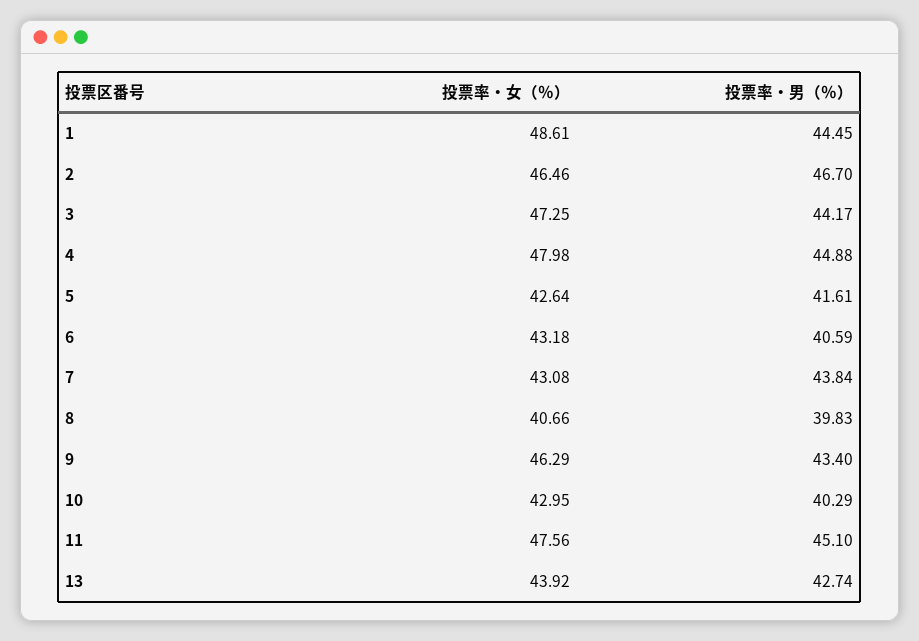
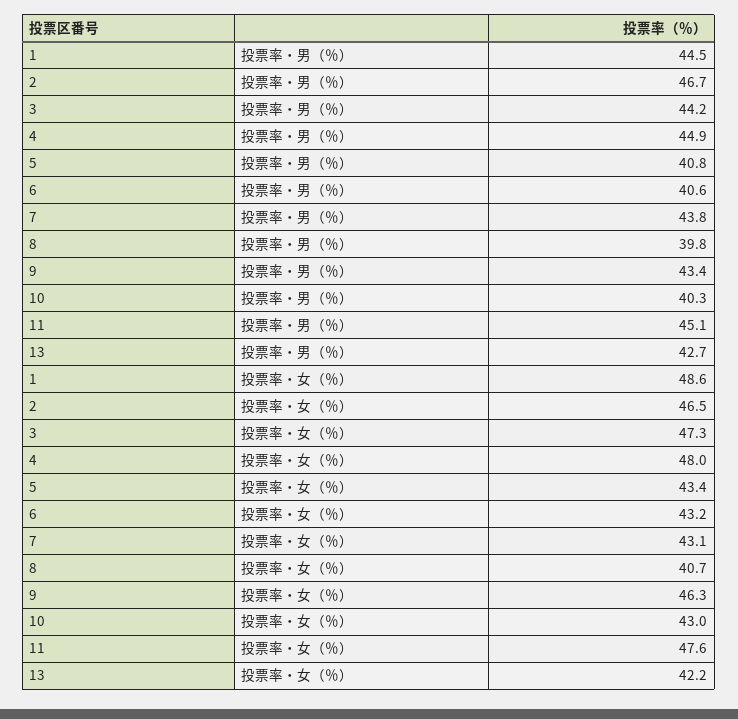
投票率・女（％）, 5: 42.64 -> 43.4
投票率・男（％）, 5: 41.61 -> 40.8
投票率・女（％）, 13: 43.92 -> 42.2

